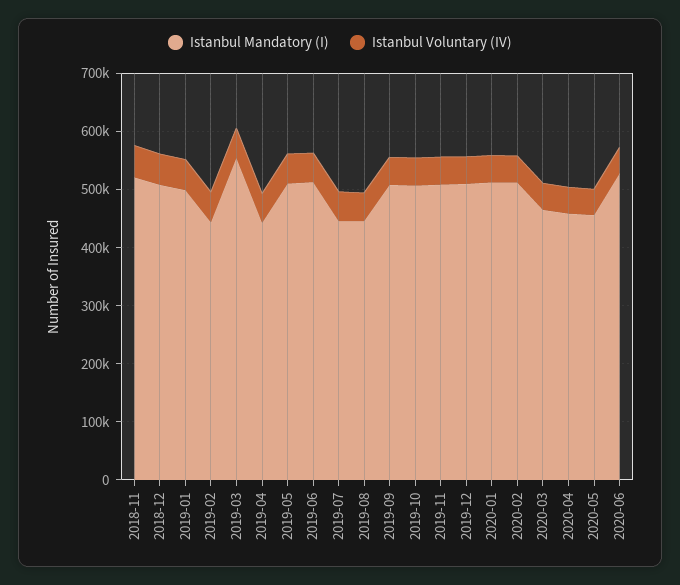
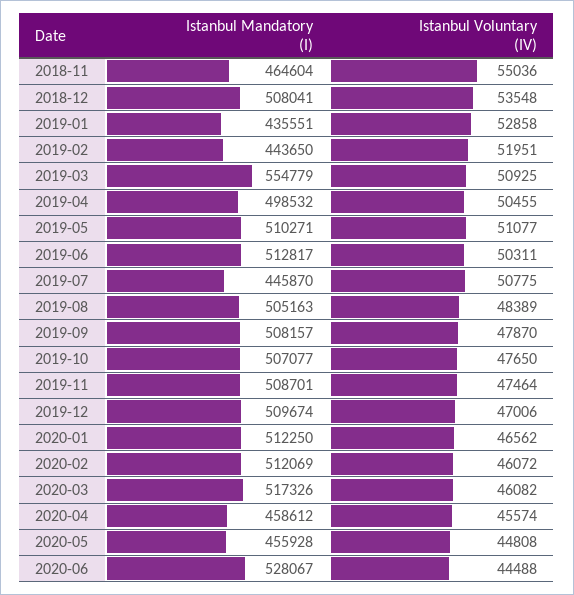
Istanbul Mandatory (I), 2018-11: 520000 -> 464604
Istanbul Mandatory (I), 2019-01: 500000 -> 435551
Istanbul Mandatory (I), 2019-04: 440000 -> 498532
Istanbul Mandatory (I), 2019-08: 440000 -> 505163
Istanbul Mandatory (I), 2020-03: 460000 -> 517326

